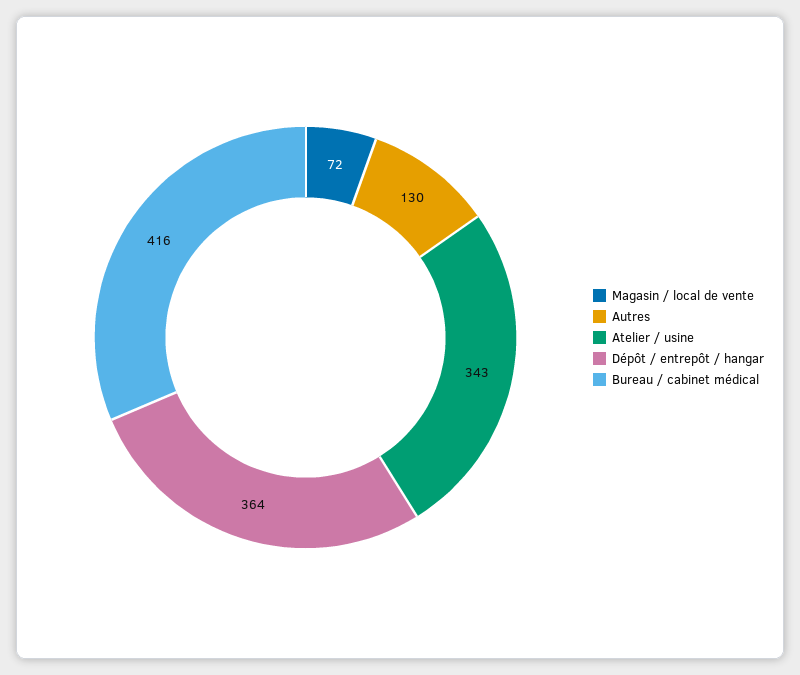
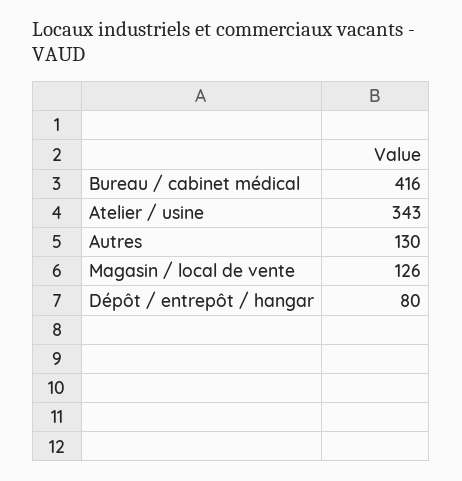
Magasin / local de vente: 72 -> 126
Dépôt / entrepôt / hangar: 364 -> 80

